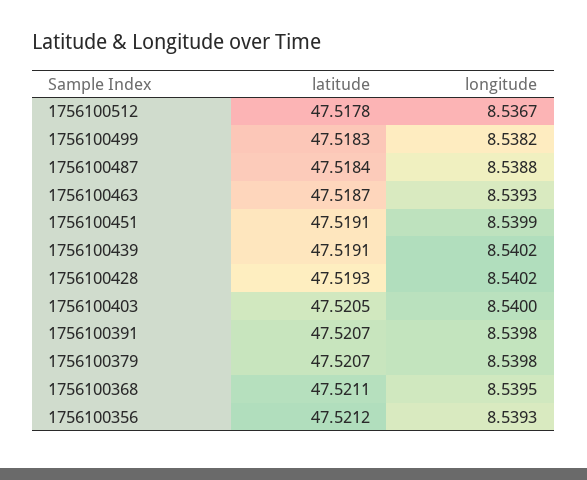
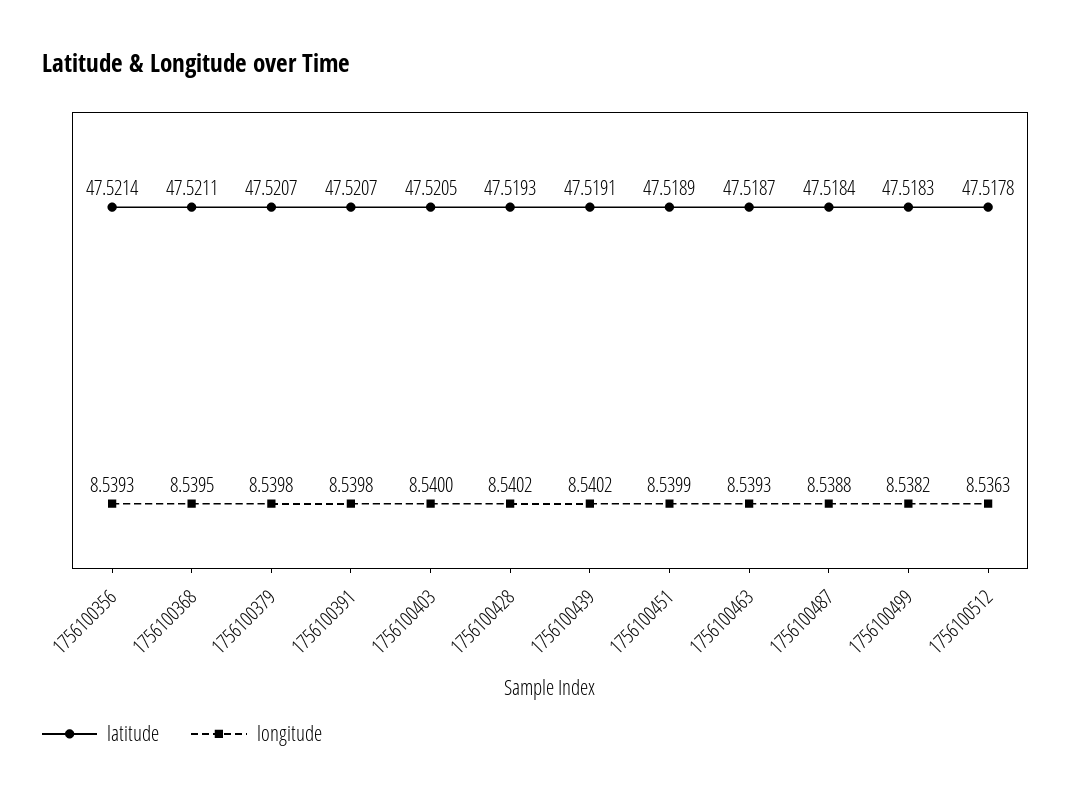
longitude, 1756100512: 8.5367 -> 8.5363
latitude, 1756100451: 47.5191 -> 47.5189
latitude, 1756100356: 47.5212 -> 47.5214

